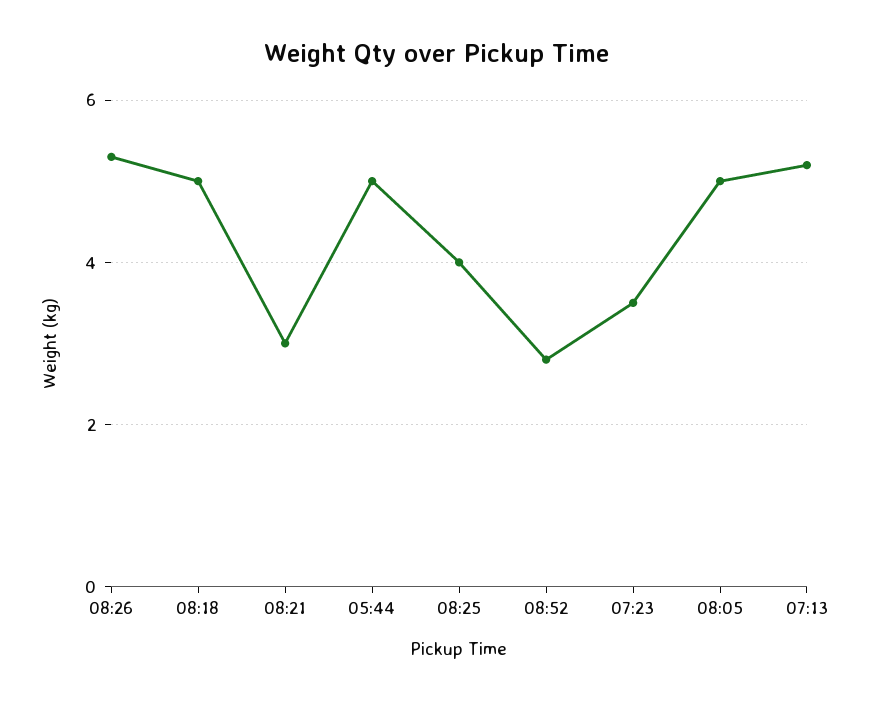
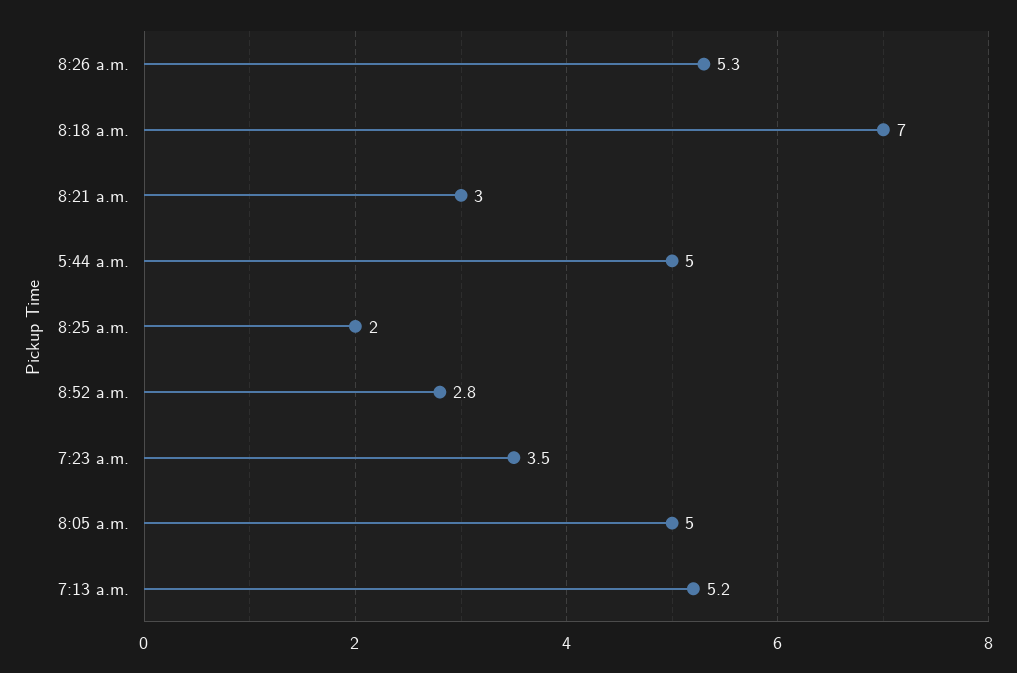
08:18: 5 -> 7
08:25: 4 -> 2

